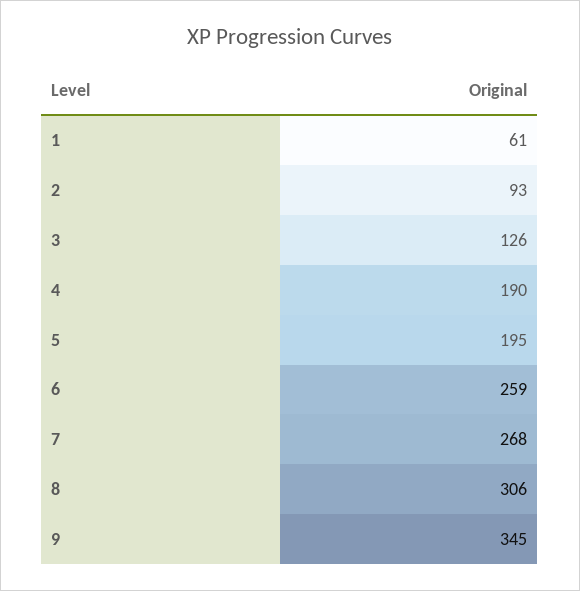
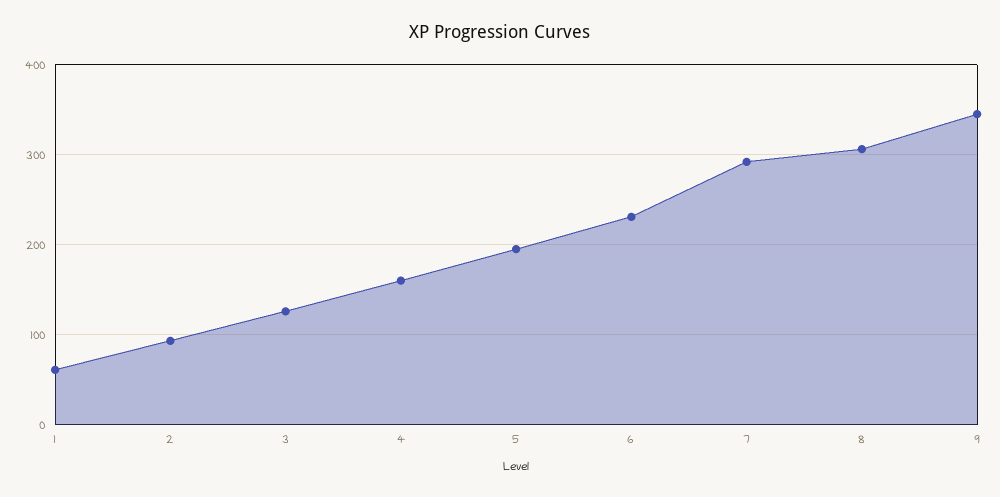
4: 190 -> 160
6: 259 -> 230
7: 268 -> 290

